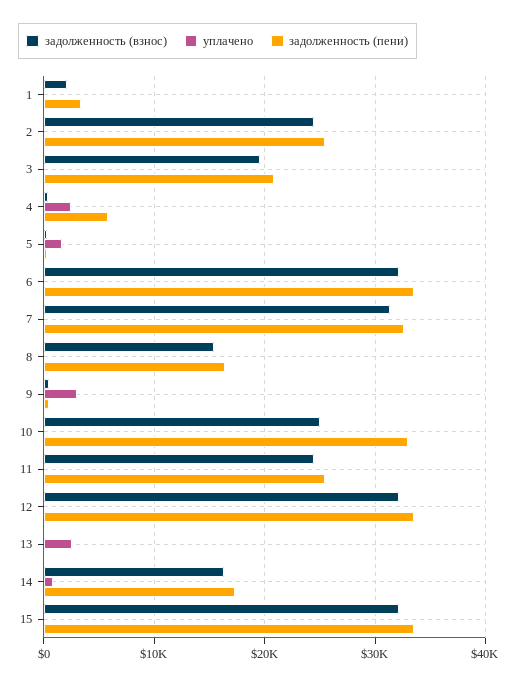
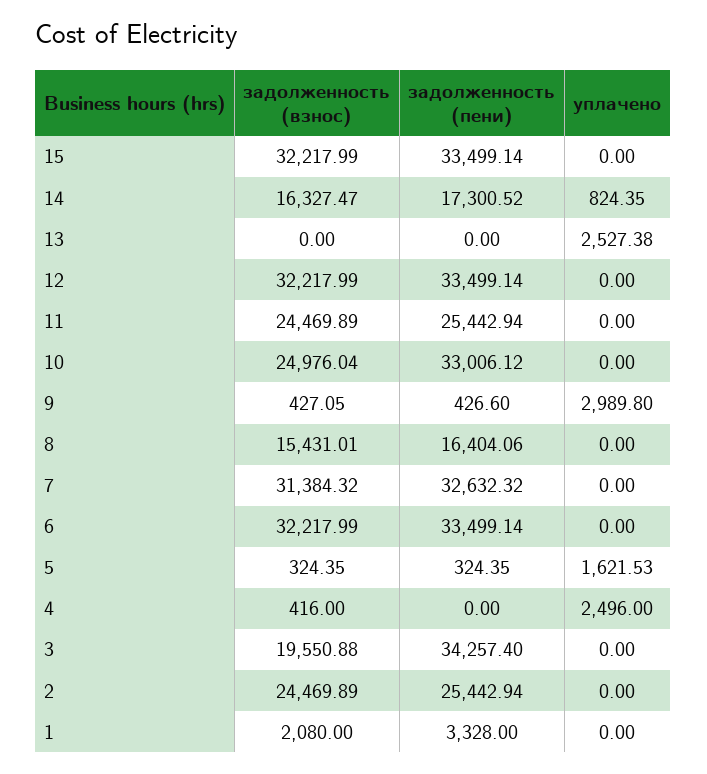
задолженность (пени), 3: 21000 -> 34257.4
задолженность (пени), 4: 6000 -> 0

